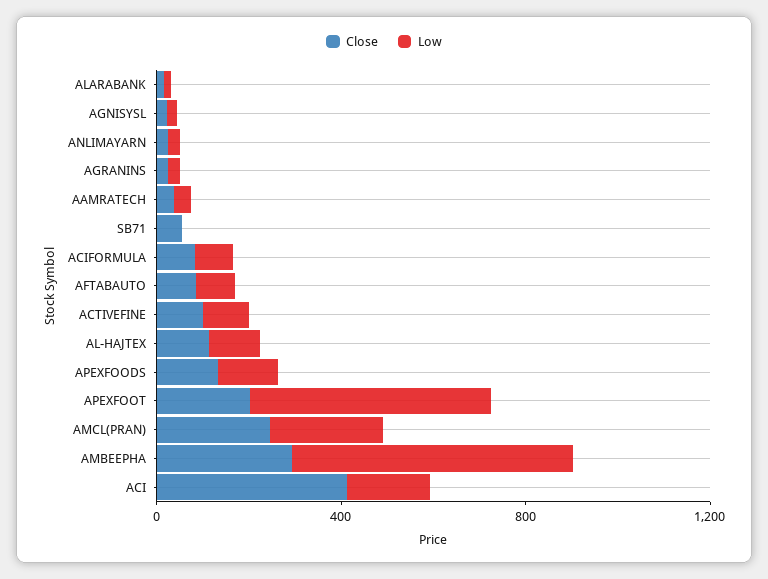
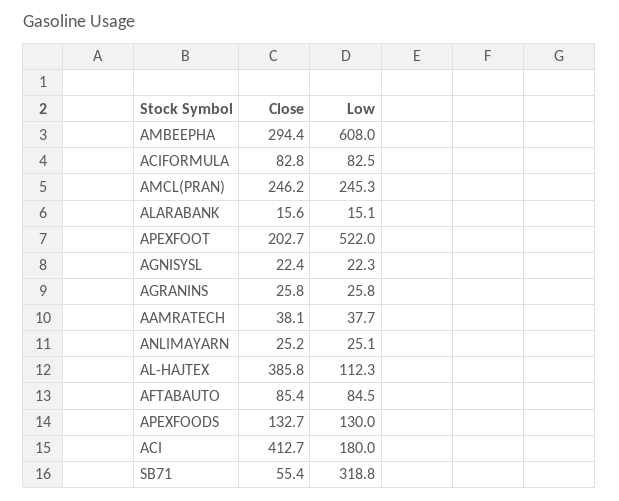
Low, SB71: 0 -> 318.8
Close, ACTIVEFINE: 100 -> none
Low, ACTIVEFINE: 100 -> none
Close, AL-HAJTEX: 100 -> 385.8

